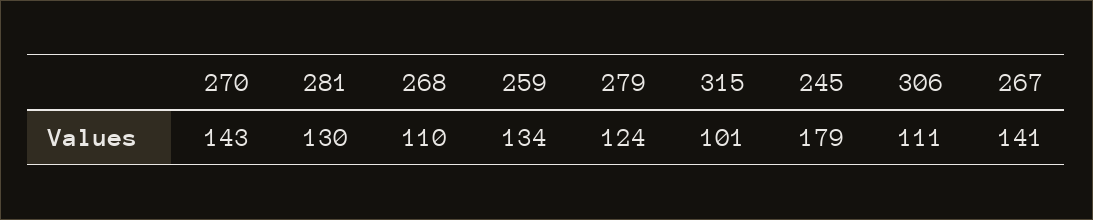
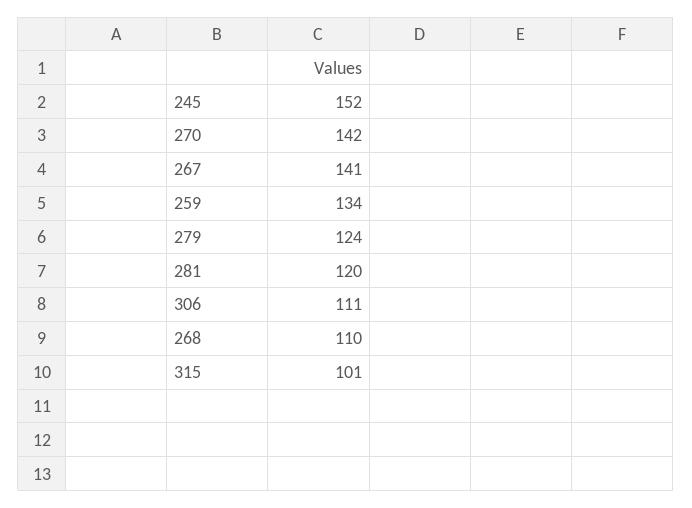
270: 143 -> 142
281: 130 -> 120
245: 179 -> 152

